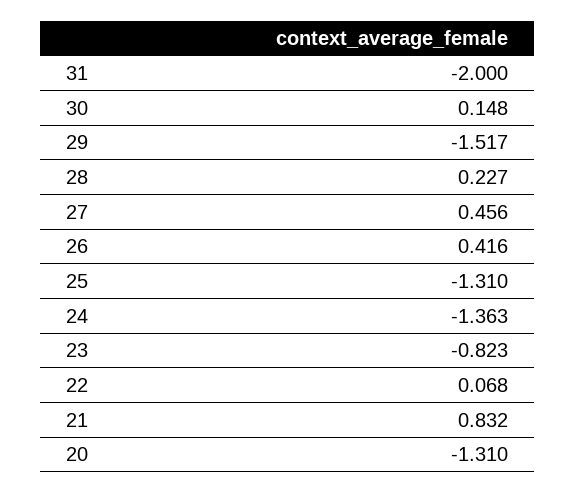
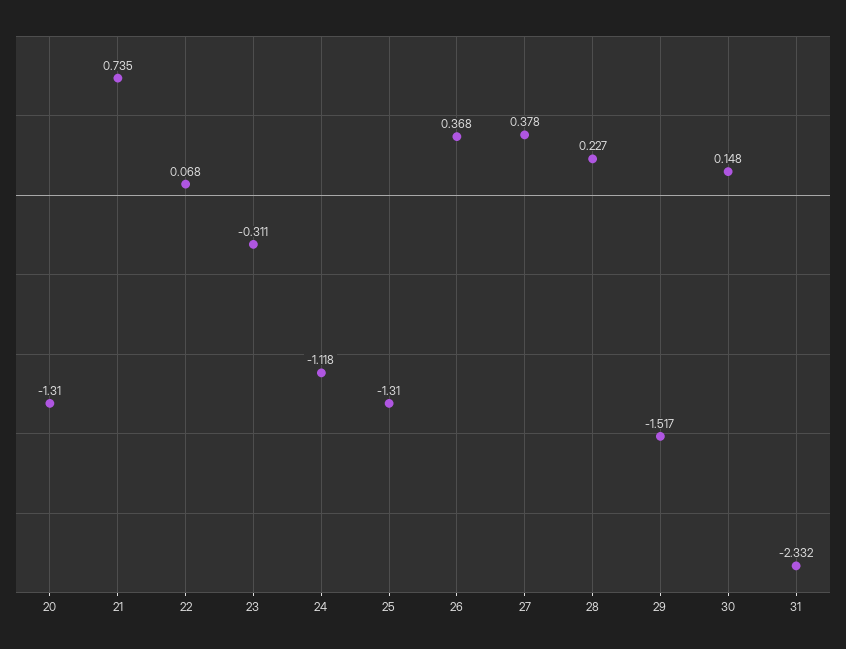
31: -2 -> -2.332
27: 0.456 -> 0.378
26: 0.416 -> 0.368
24: -1.363 -> -1.118
23: -0.823 -> -0.311
21: 0.832 -> 0.735

